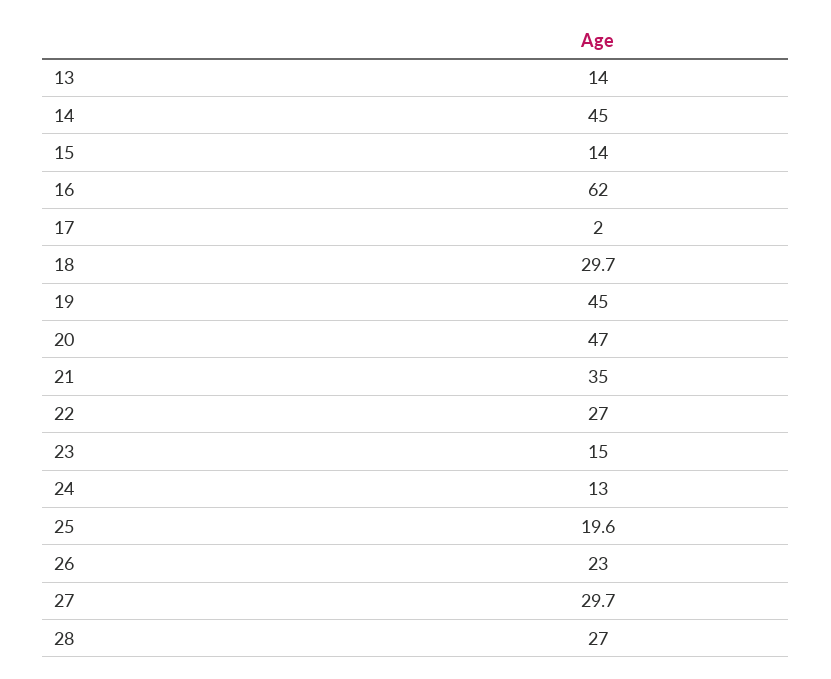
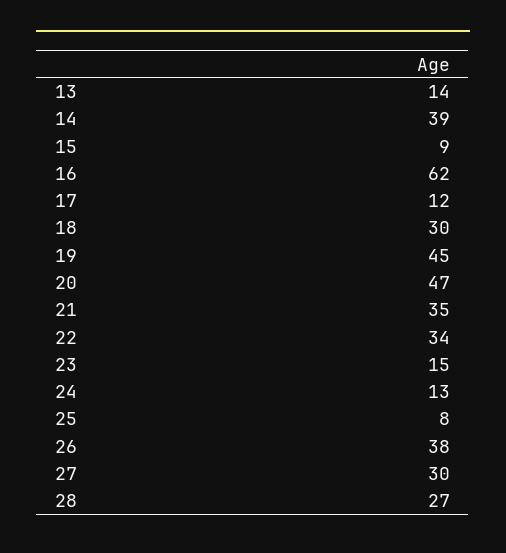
14: 45 -> 39
15: 14 -> 9
17: 2 -> 12
22: 27 -> 34
25: 19.6 -> 8
26: 23 -> 38

